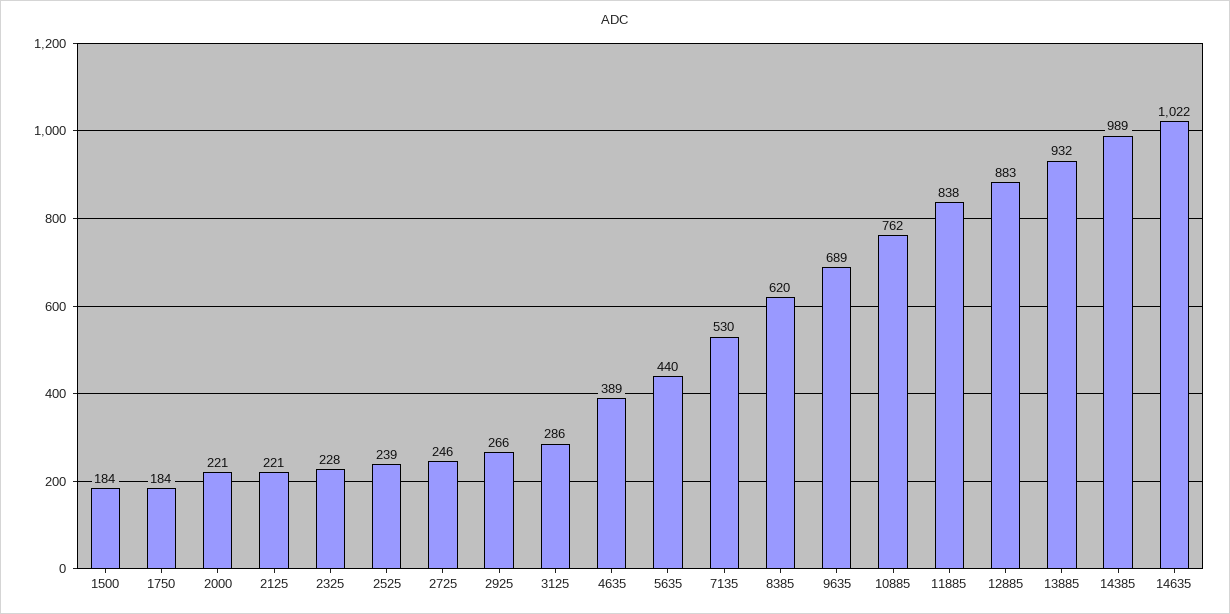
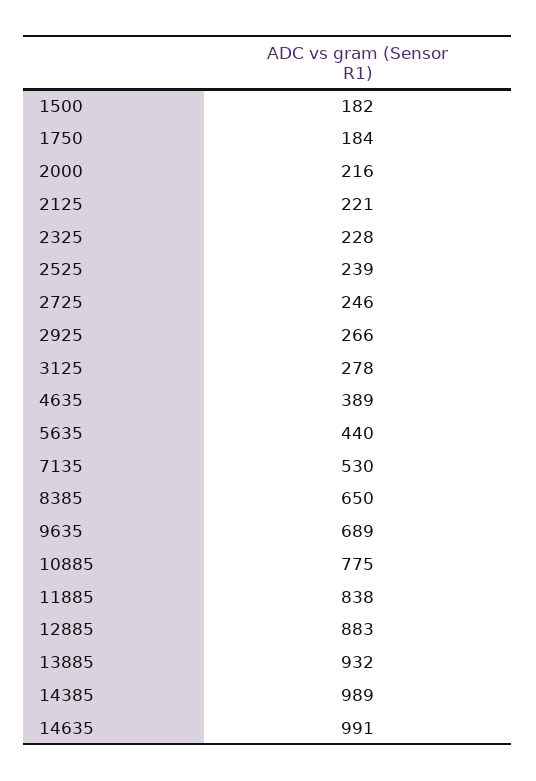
1500: 184 -> 182
2000: 221 -> 216
3125: 286 -> 278
8385: 620 -> 650
10885: 762 -> 775
14635: 1022 -> 991

